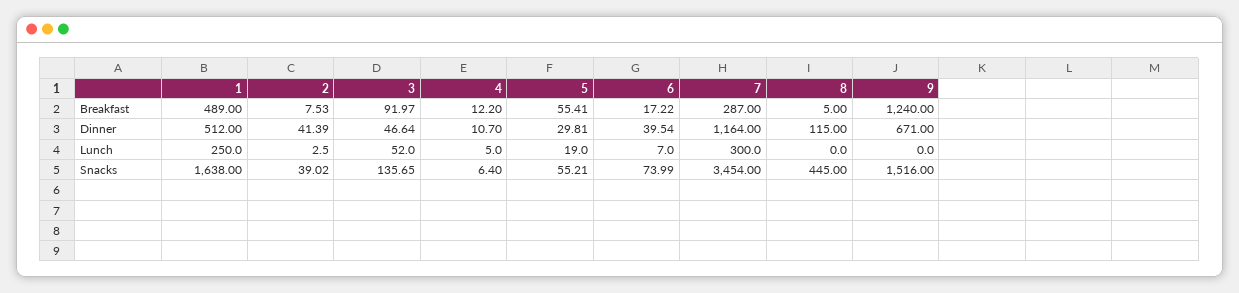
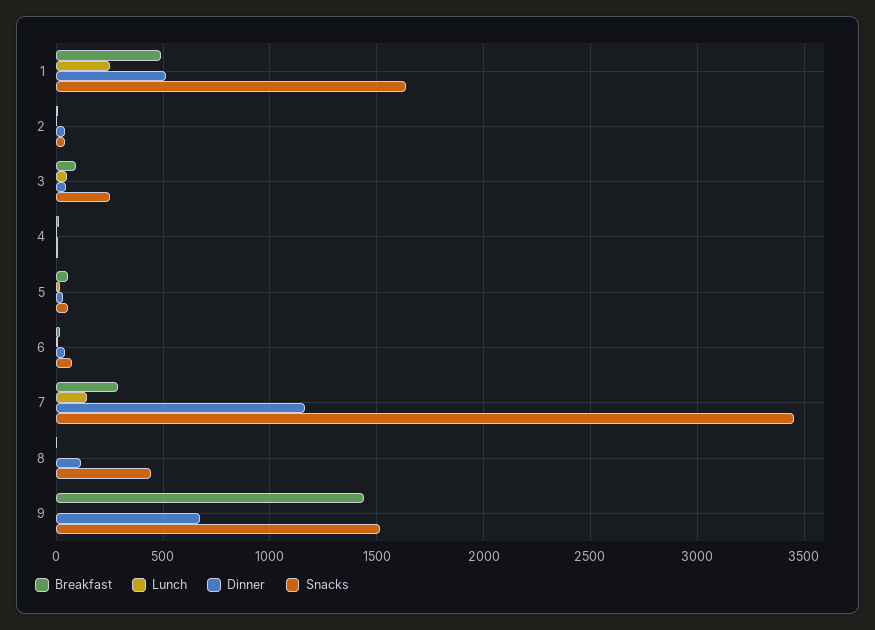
Breakfast, 9: 1240 -> 1450
Lunch, 7: 300 -> 150
Snacks, 3: 135.65 -> 250

